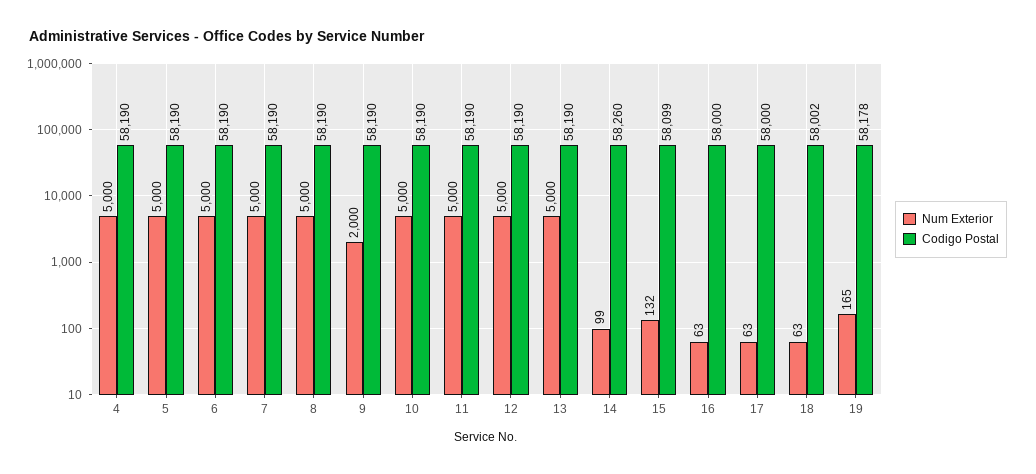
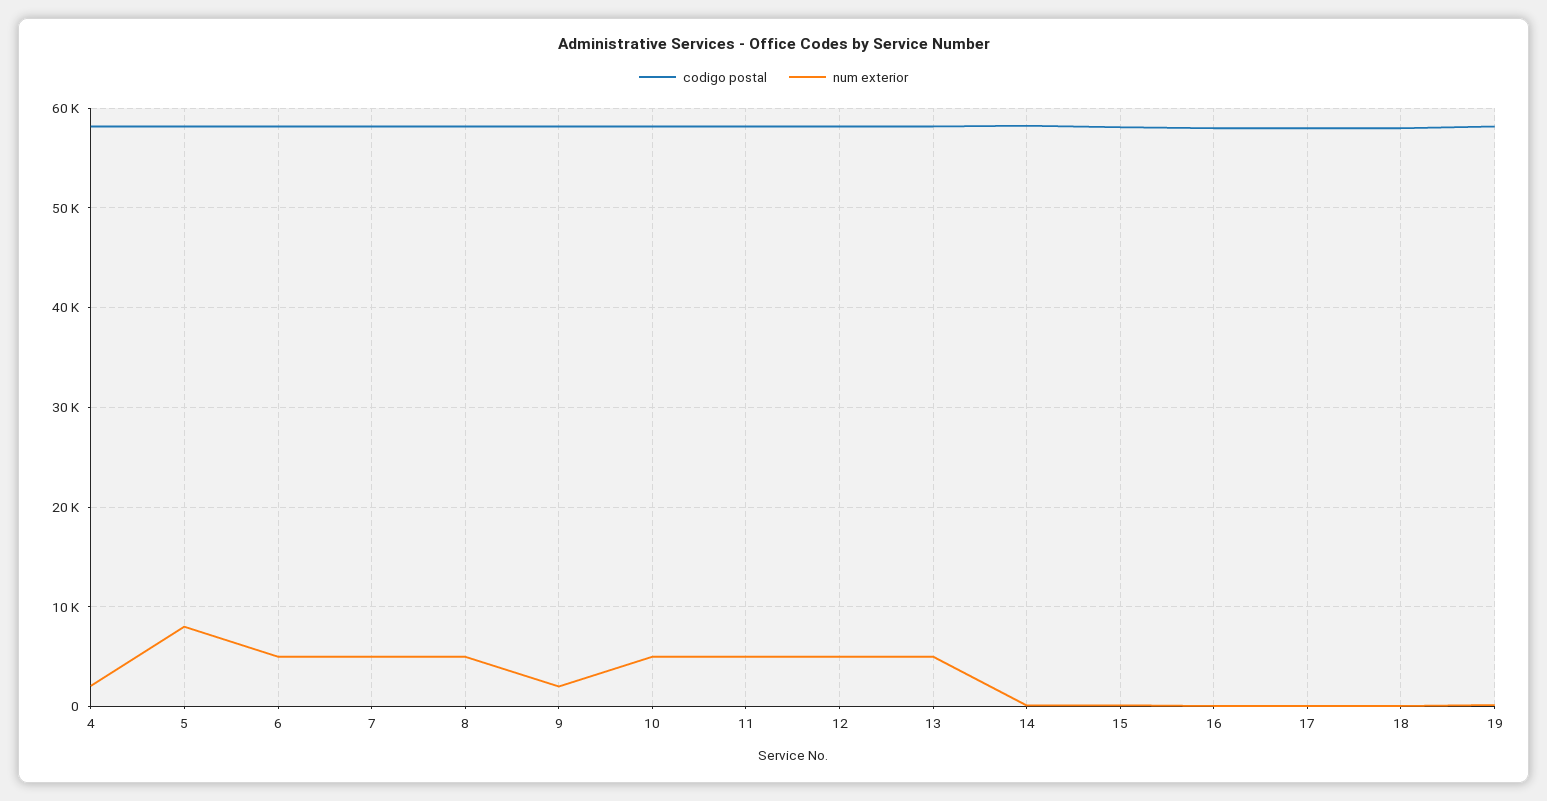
Num Exterior, 4: 5000 -> 2000
Num Exterior, 5: 5000 -> 8000

